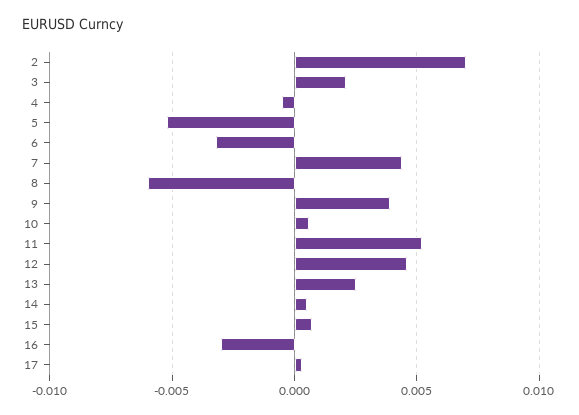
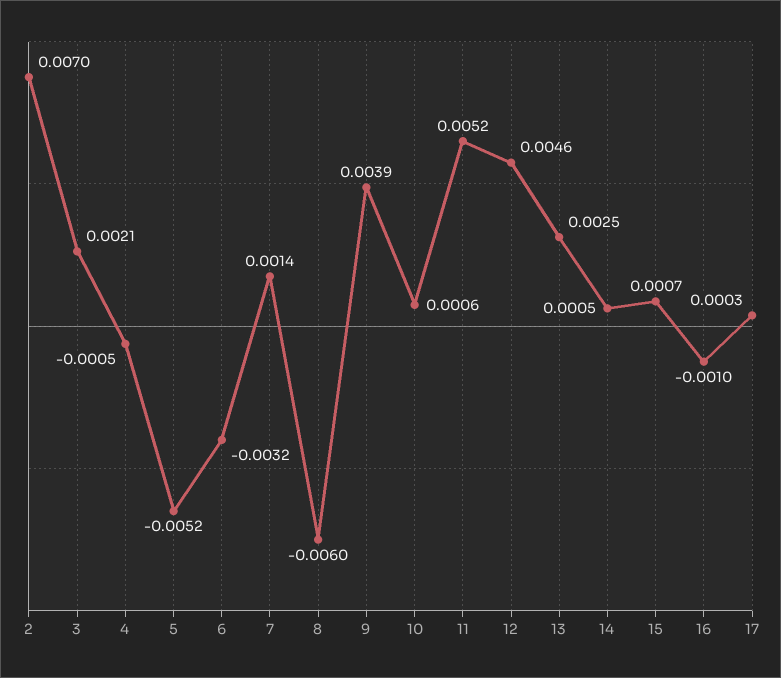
7: 0.0045 -> 0.0014
16: -0.003 -> -0.001

